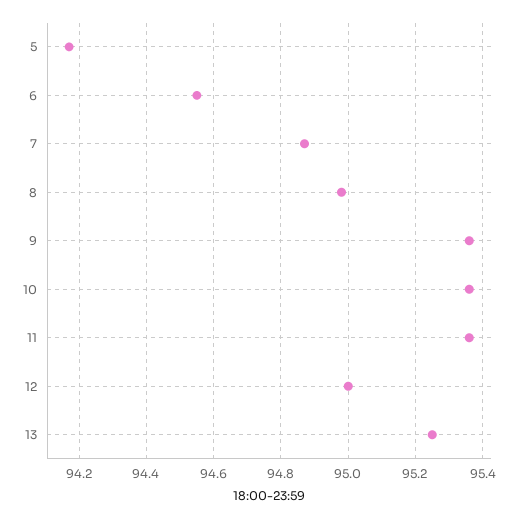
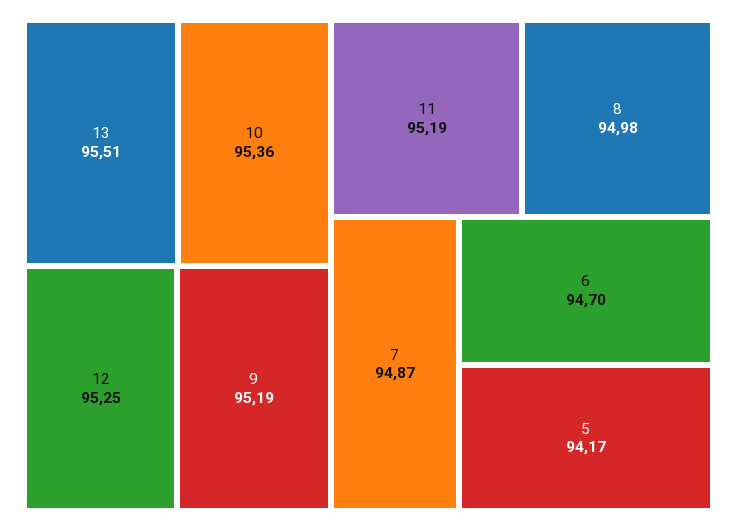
6: 94.55 -> 94.7
9: 95.35 -> 95.19
11: 95.35 -> 95.19
12: 95 -> 95.25
13: 95.25 -> 95.51

